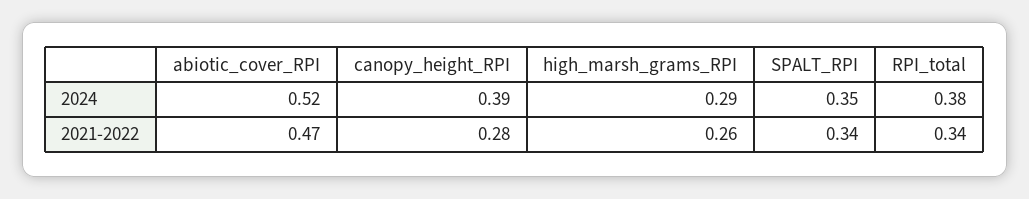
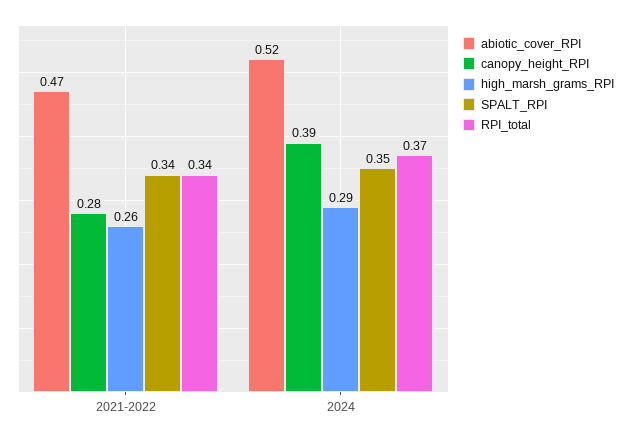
RPI_total, 2024: 0.38 -> 0.37

